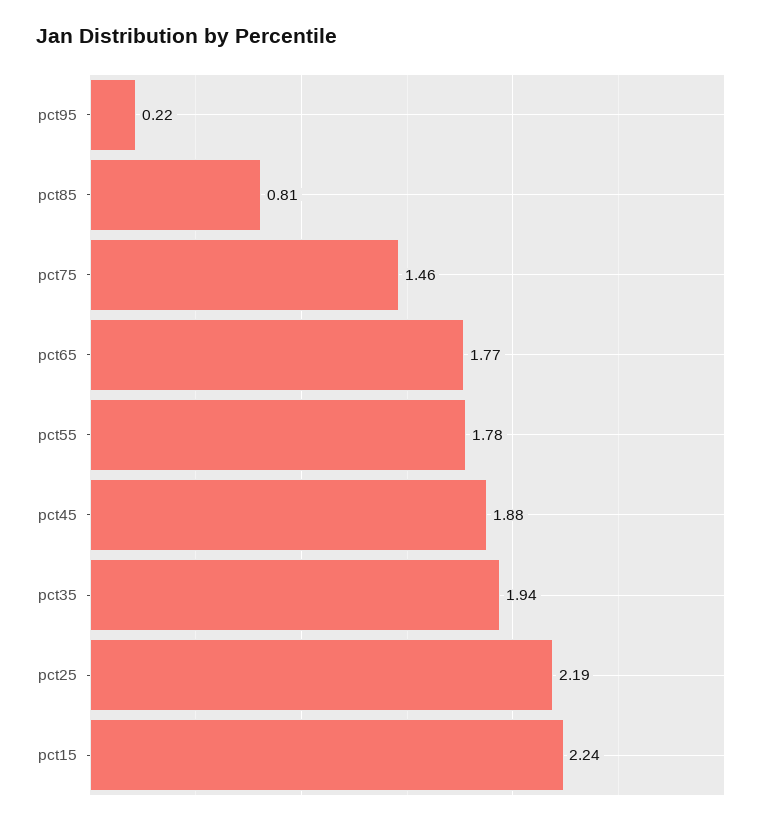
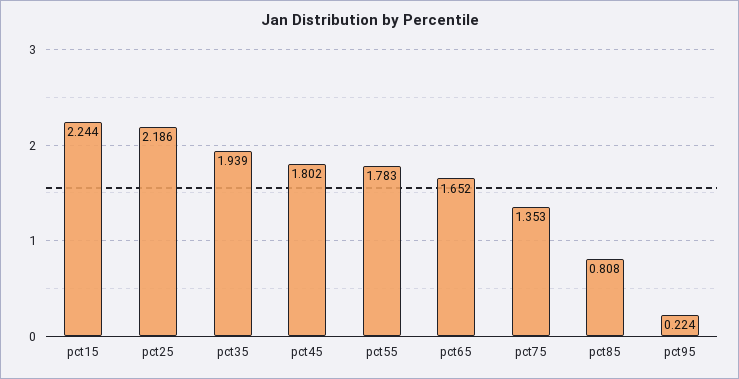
pct75: 1.46 -> 1.353
pct65: 1.77 -> 1.652
pct45: 1.88 -> 1.802

